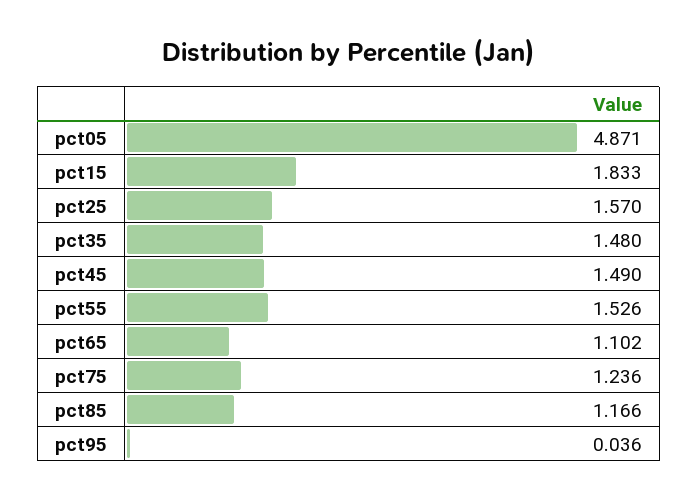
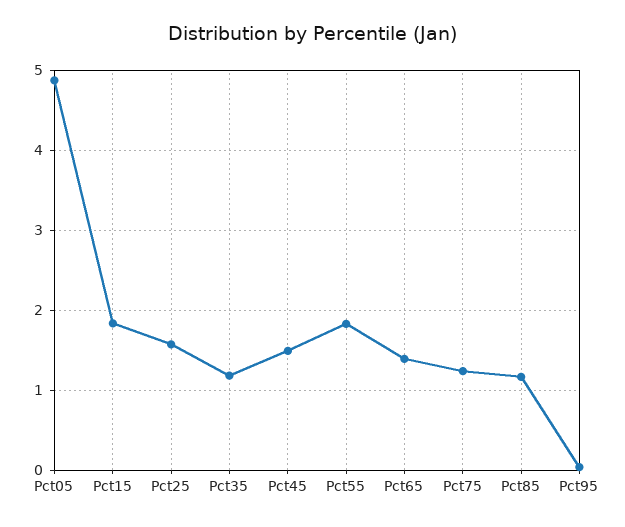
pct35: 1.48 -> 1.2
pct55: 1.526 -> 1.8
pct65: 1.102 -> 1.4

